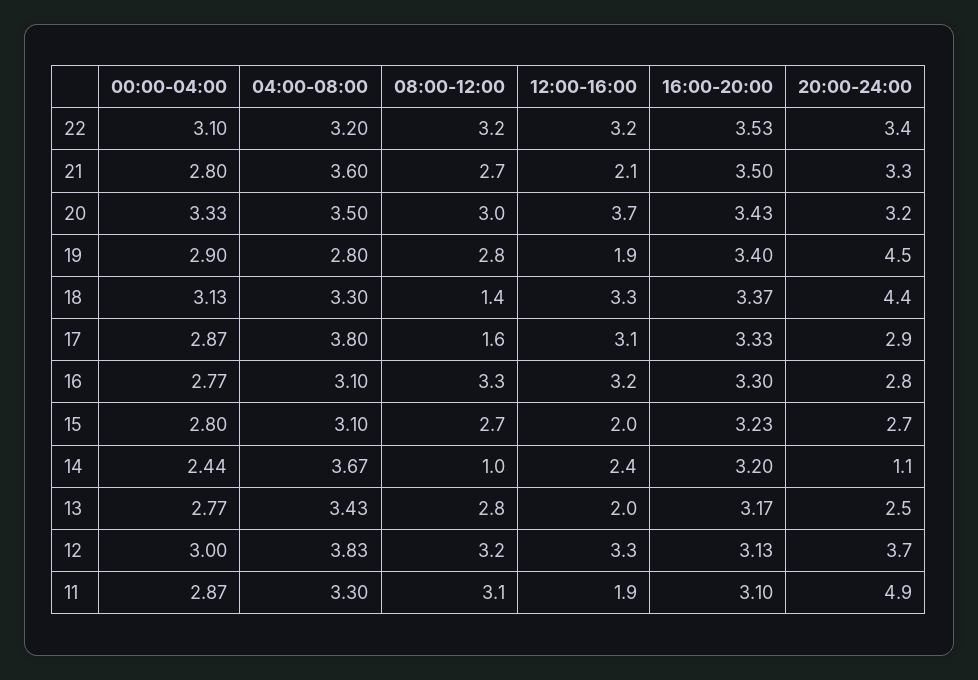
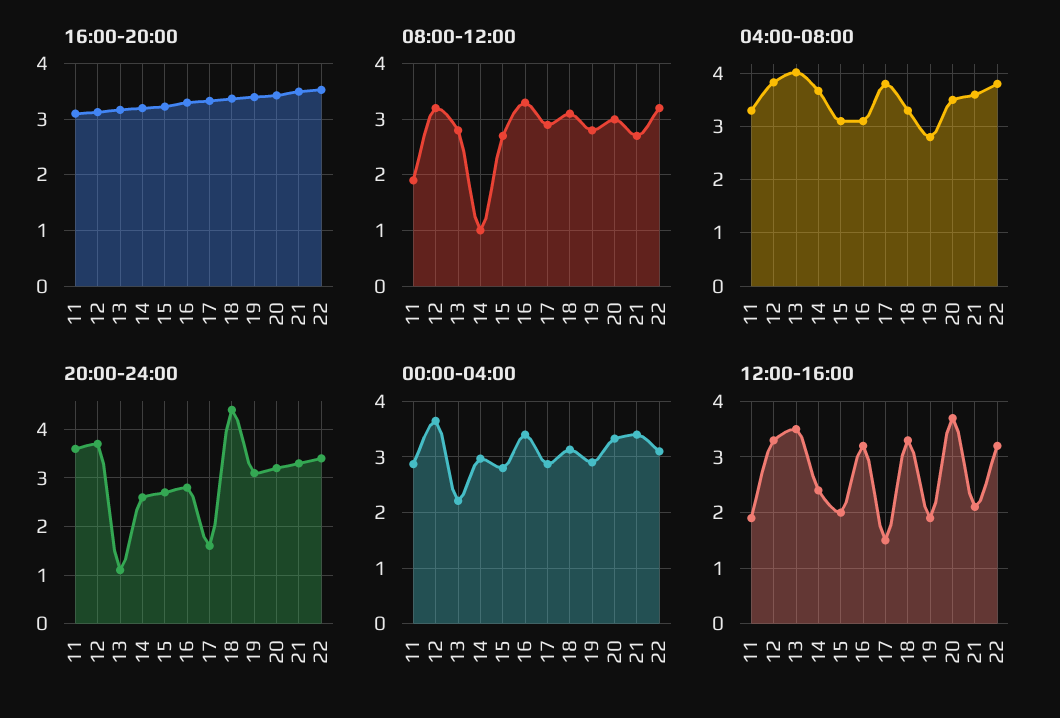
04:00-08:00, 22: 3.2 -> 3.8
00:00-04:00, 21: 2.8 -> 3.4
20:00-24:00, 19: 4.5 -> 3
08:00-12:00, 18: 1.4 -> 3
08:00-12:00, 17: 1.6 -> 3
12:00-16:00, 17: 3.1 -> 1.5
20:00-24:00, 17: 2.9 -> 1.5
00:00-04:00, 16: 2.77 -> 3.4
00:00-04:00, 14: 2.44 -> 3
20:00-24:00, 14: 1.1 -> 2.5
00:00-04:00, 13: 2.77 -> 2.2
04:00-08:00, 13: 3.43 -> 4
12:00-16:00, 13: 2 -> 3.5
20:00-24:00, 13: 2.5 -> 1
00:00-04:00, 12: 3 -> 3.6
08:00-12:00, 11: 3.1 -> 2
20:00-24:00, 11: 4.9 -> 3.5

